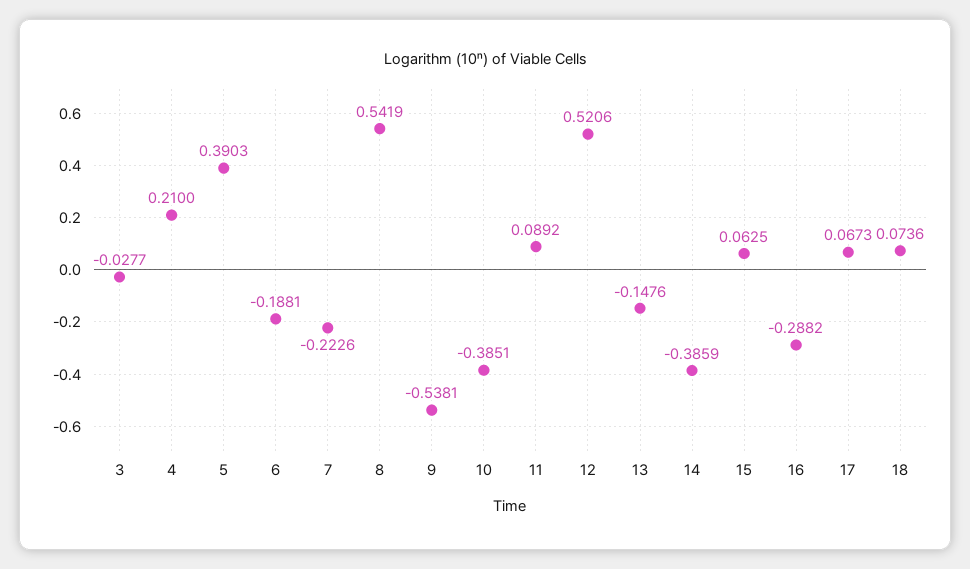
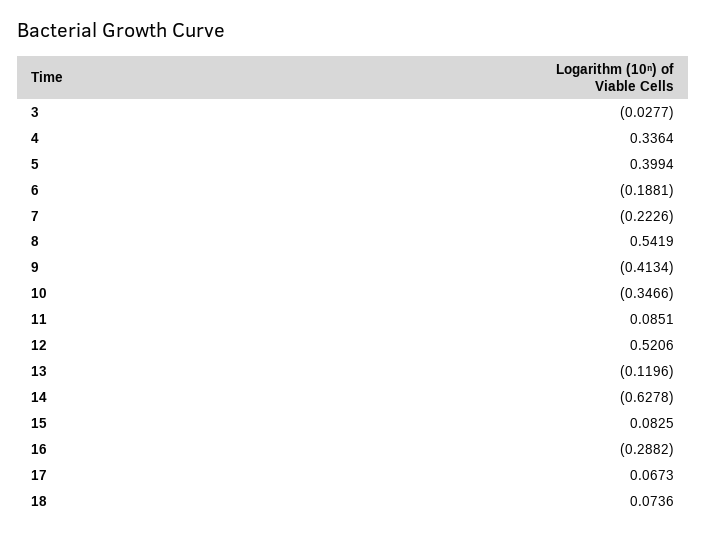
4: 0.21 -> 0.3364
5: 0.3903 -> 0.3994
9: -0.5381 -> -0.4134
10: -0.3851 -> -0.3466
11: 0.0892 -> 0.0851
13: -0.1476 -> -0.1196
14: -0.3859 -> -0.6278
15: 0.0625 -> 0.0825

